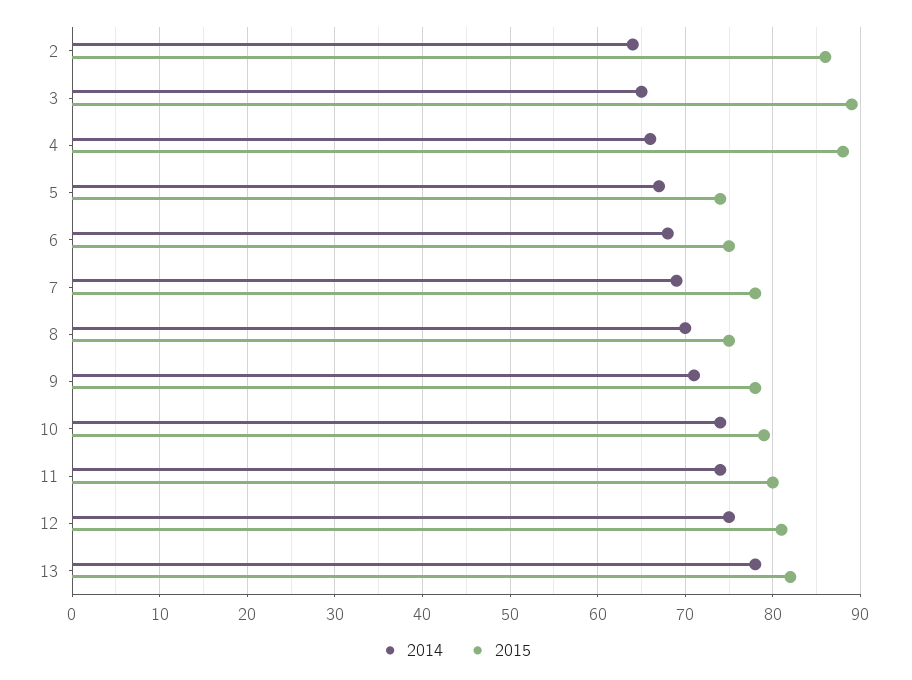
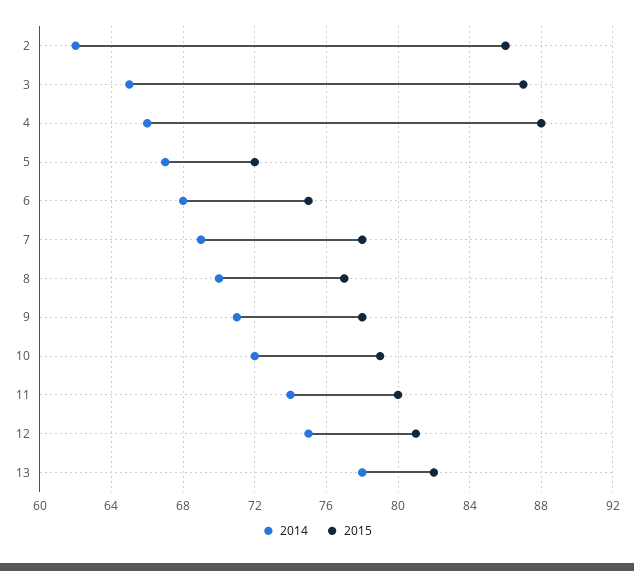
2014, 2: 64 -> 62
2015, 3: 89 -> 87
2015, 5: 74 -> 72
2015, 8: 75 -> 77
2014, 10: 74 -> 72

